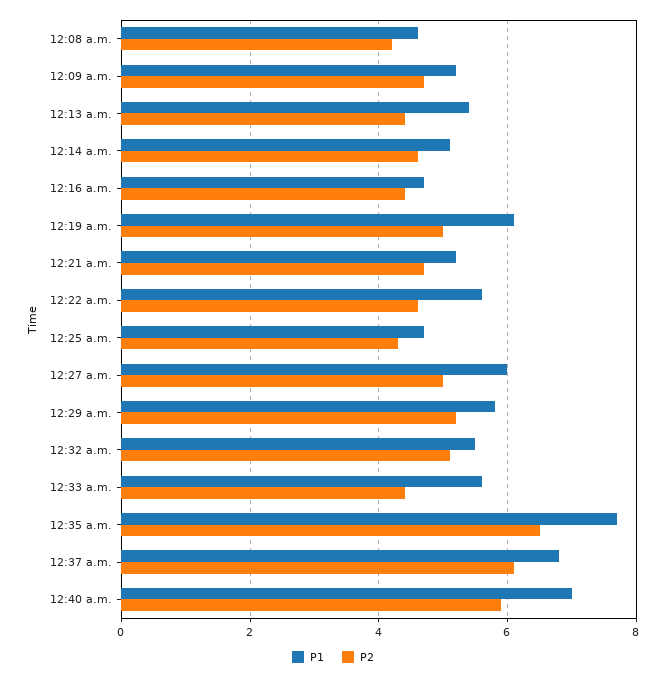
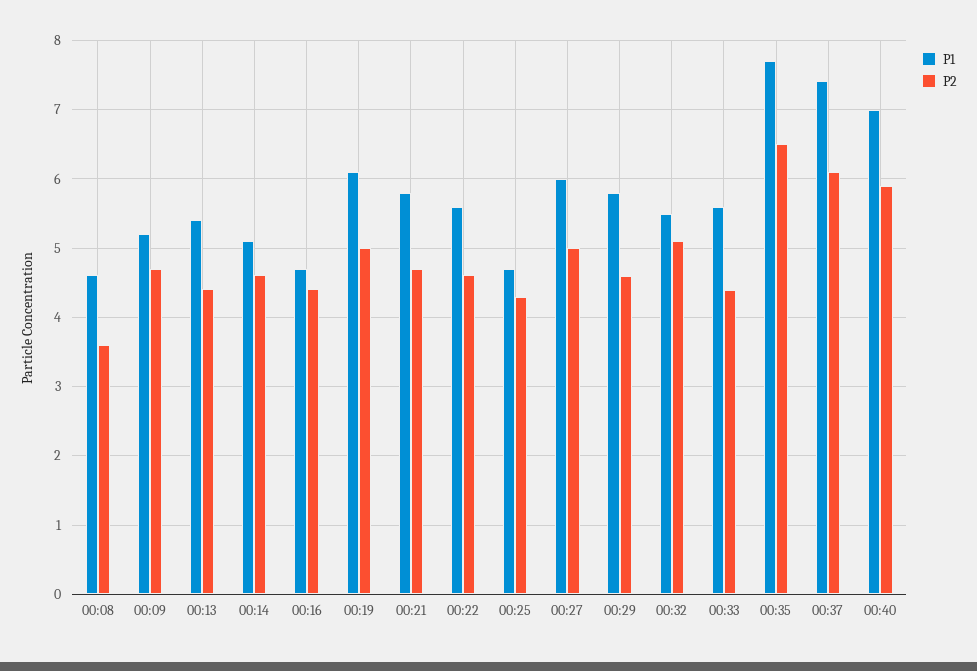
P2, 12:08 a.m.: 4.2 -> 3.6
P1, 12:21 a.m.: 5.2 -> 5.8
P2, 12:29 a.m.: 5.2 -> 4.6
P1, 12:37 a.m.: 6.8 -> 7.4

